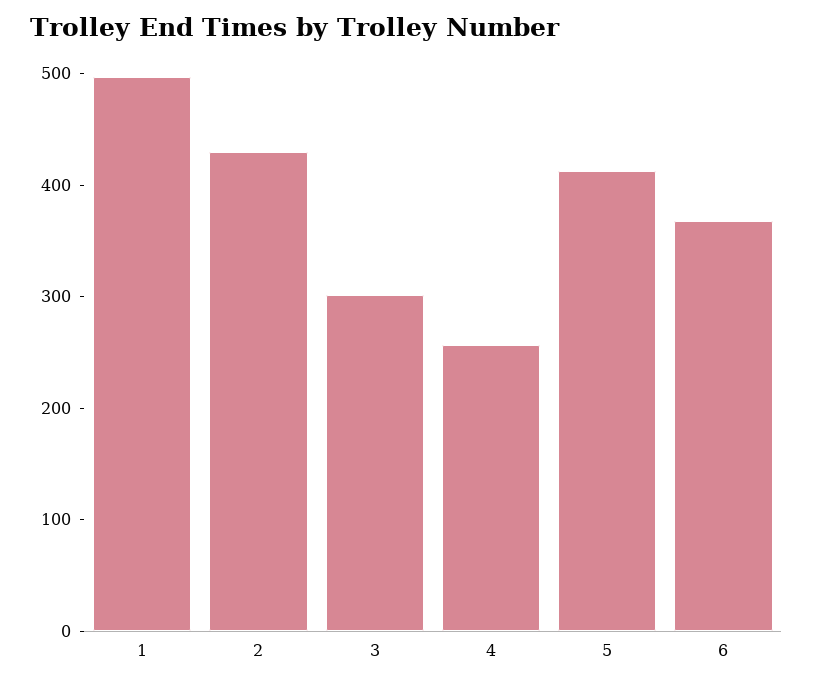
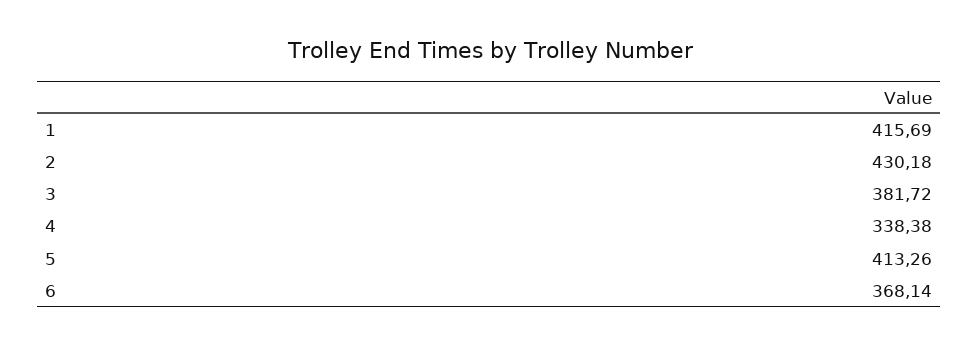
1: 500 -> 415.69
3: 300 -> 381.72
4: 260 -> 338.38

